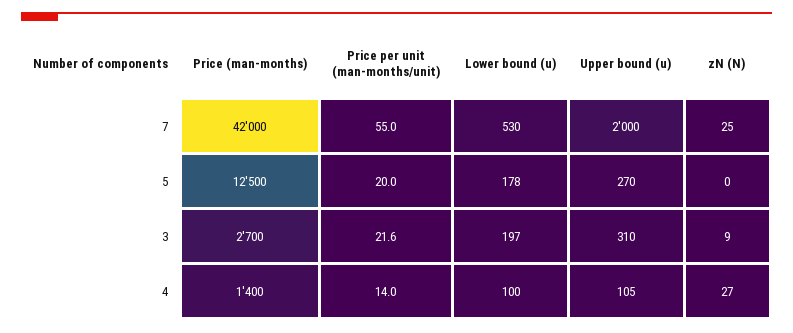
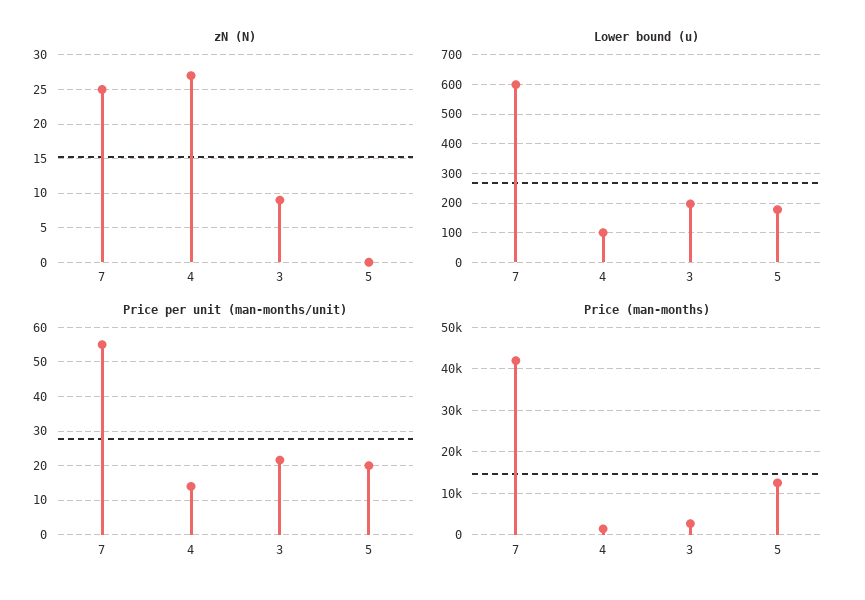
Lower bound (u), 7: 530 -> 600
Upper bound (u), 7: 2000 -> none
Upper bound (u), 5: 270 -> none
Upper bound (u), 3: 310 -> none
Upper bound (u), 4: 105 -> none

